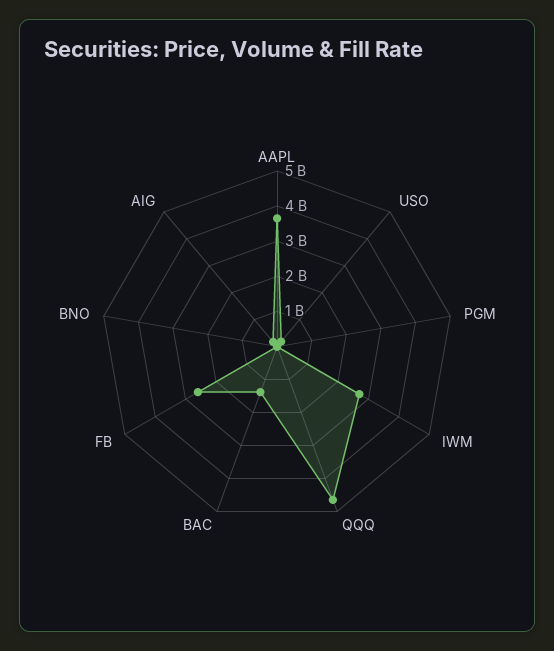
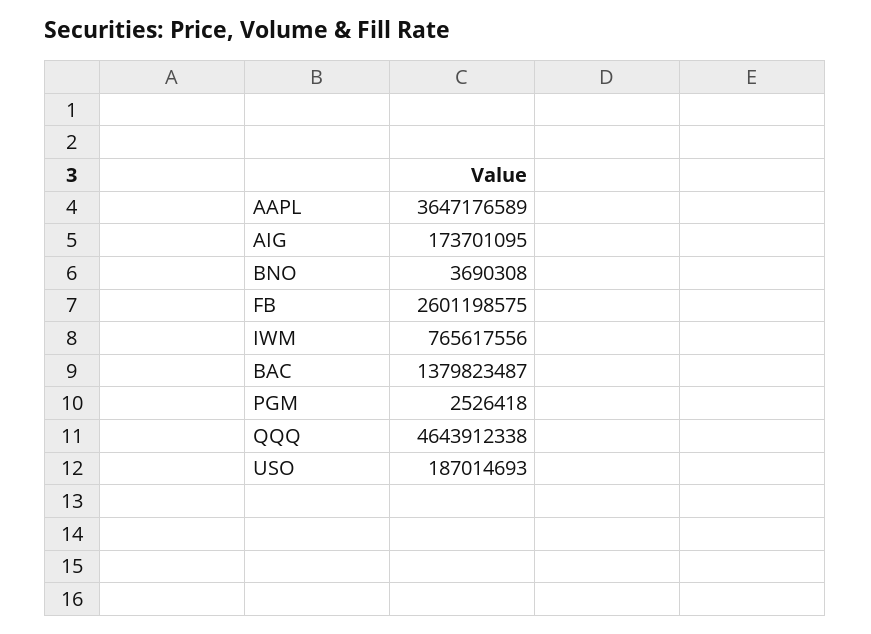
IWM: 2750000000 -> 765617556

